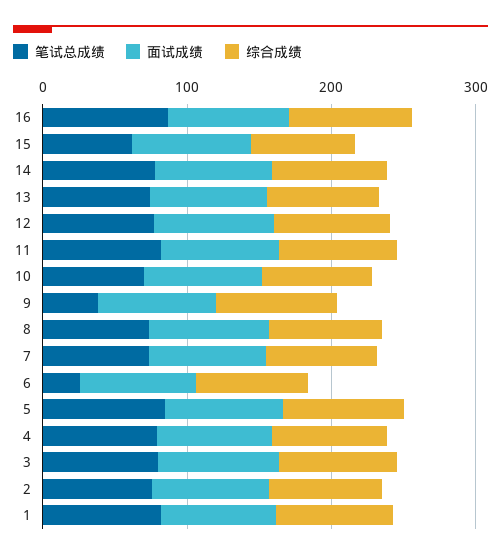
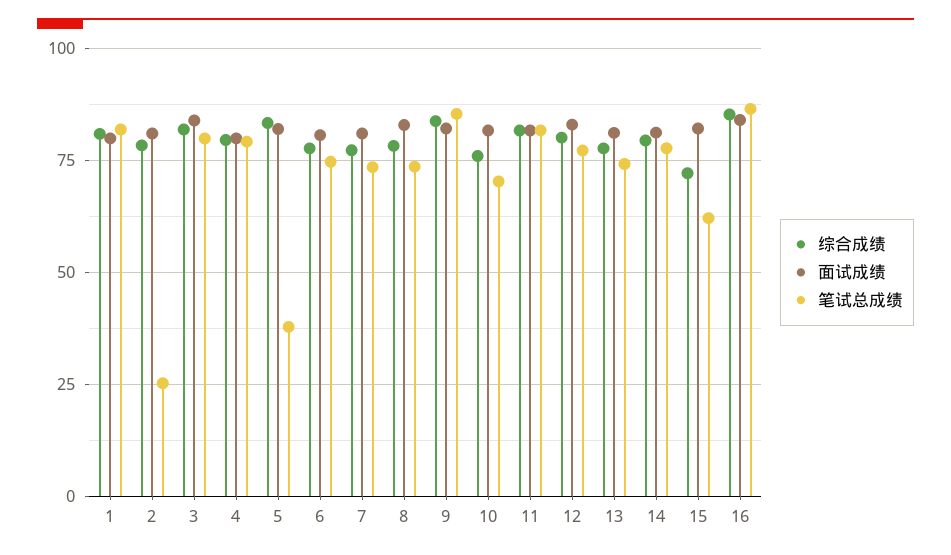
笔试总成绩, 9: 40 -> 85
笔试总成绩, 6: 20 -> 75
笔试总成绩, 5: 80 -> 37.5
笔试总成绩, 2: 80 -> 25

